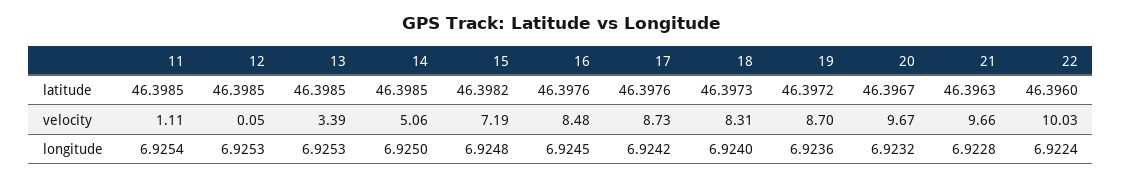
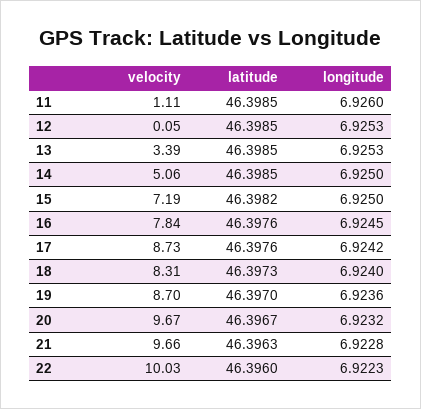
19, latitude: 46.3972 -> 46.397
16, velocity: 8.48 -> 7.84
11, longitude: 6.9254 -> 6.926
15, longitude: 6.9248 -> 6.925
22, longitude: 6.9224 -> 6.9223

